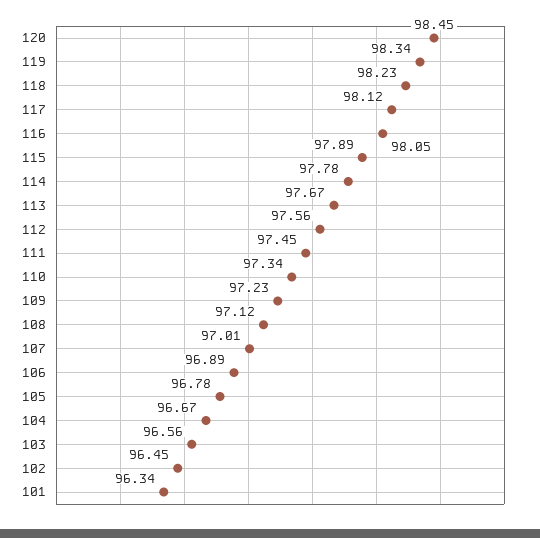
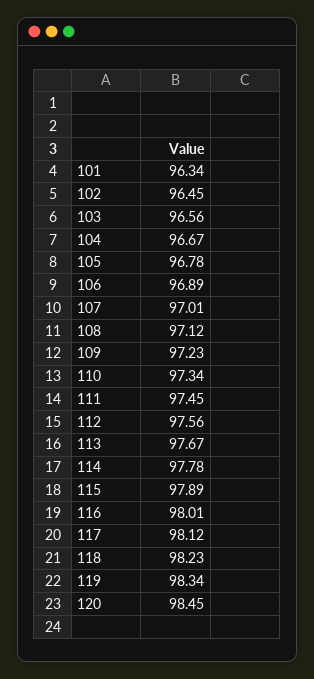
116: 98.05 -> 98.01

